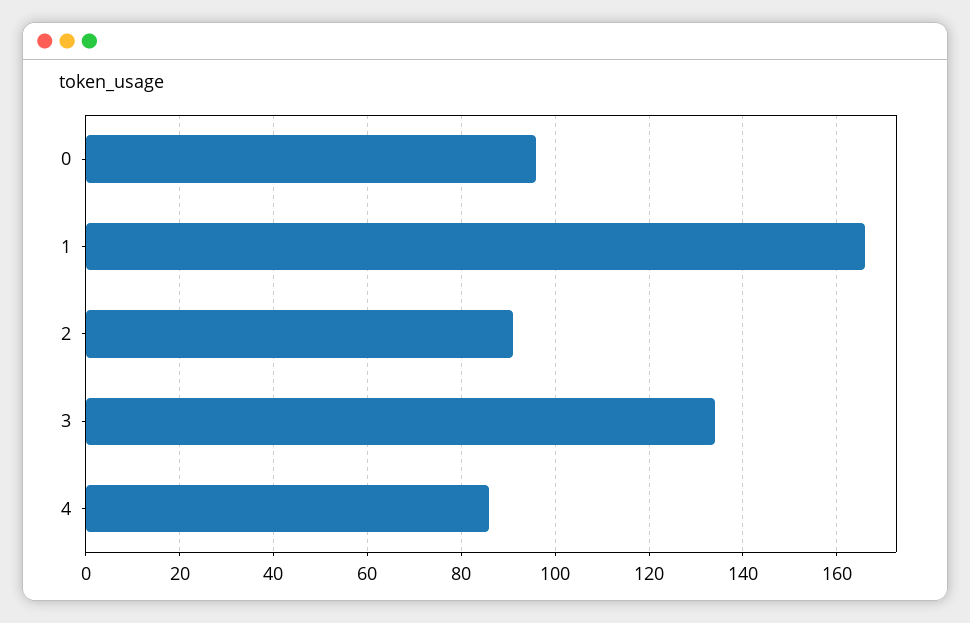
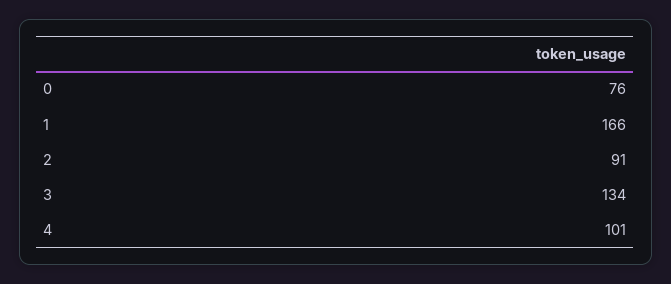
0: 95 -> 76
4: 85 -> 101

